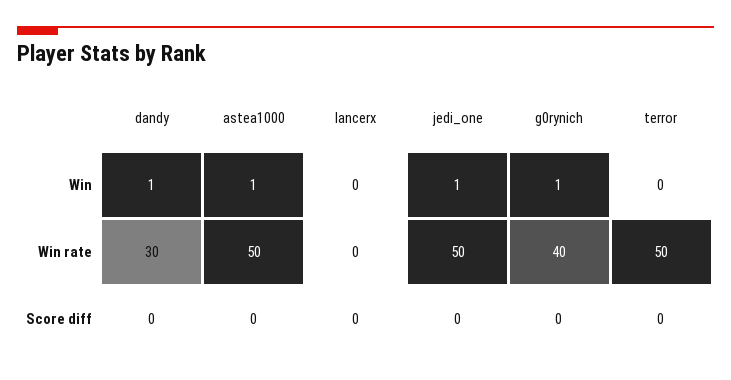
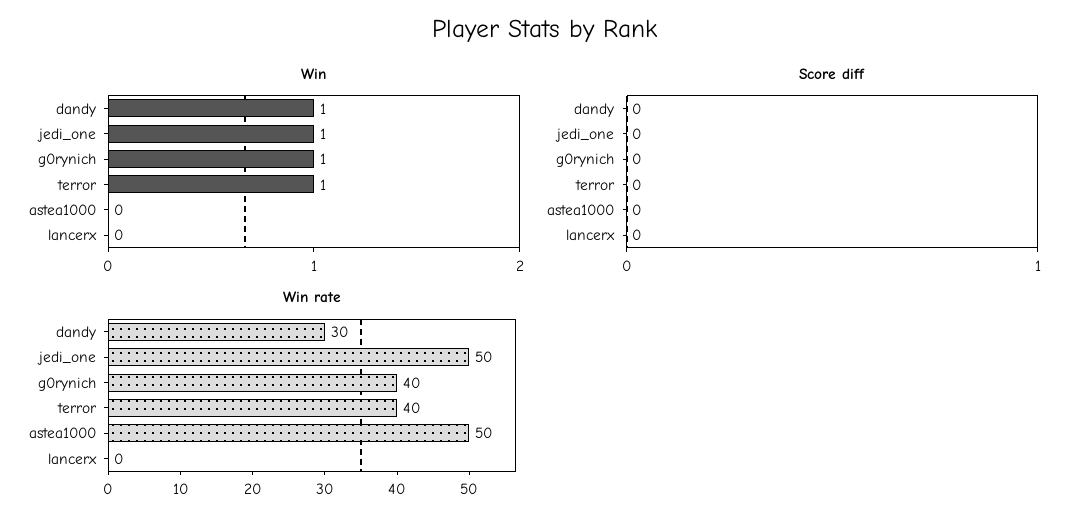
Win, astea1000: 1 -> 0
Win, terror: 0 -> 1
Win rate, terror: 50 -> 40

